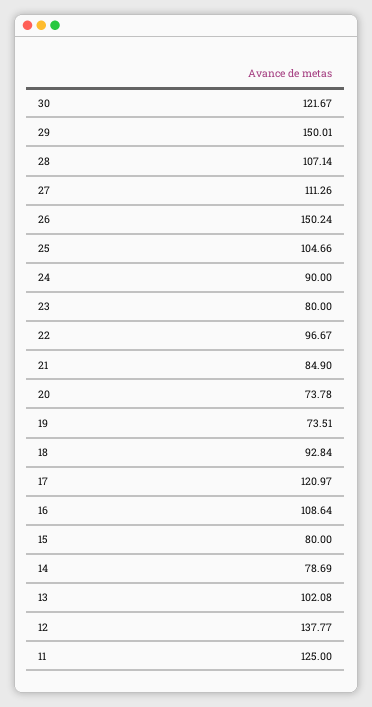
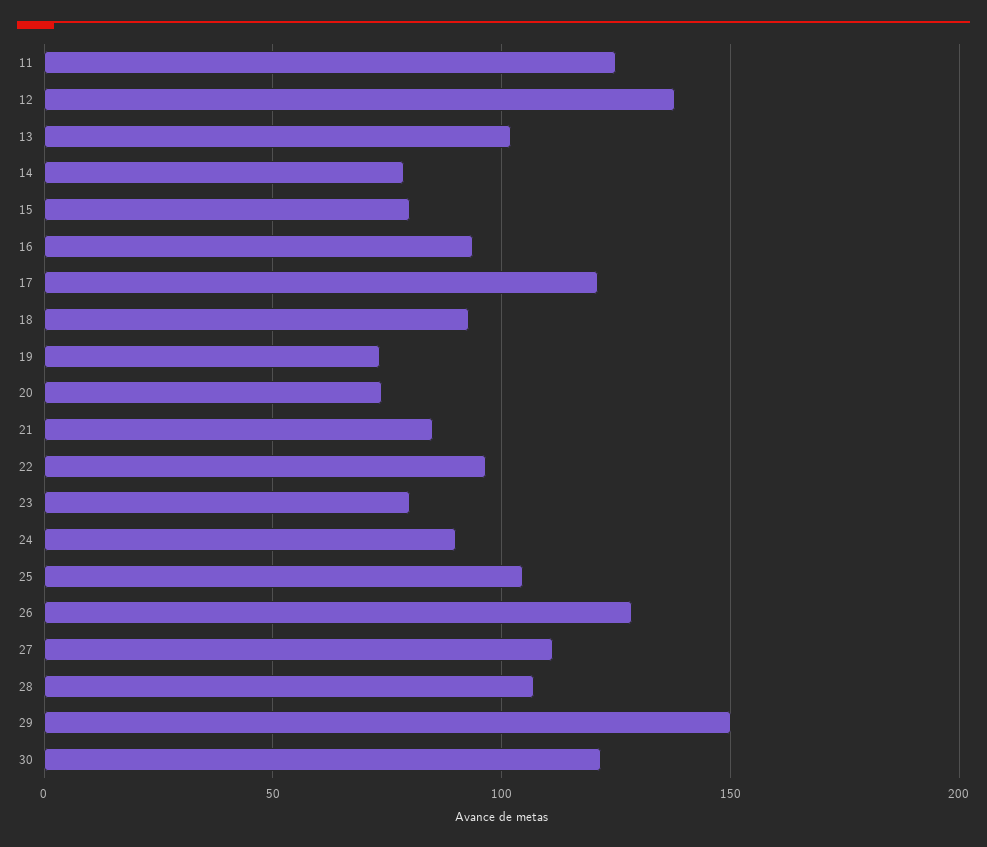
26: 150.24 -> 130
16: 108.64 -> 95

